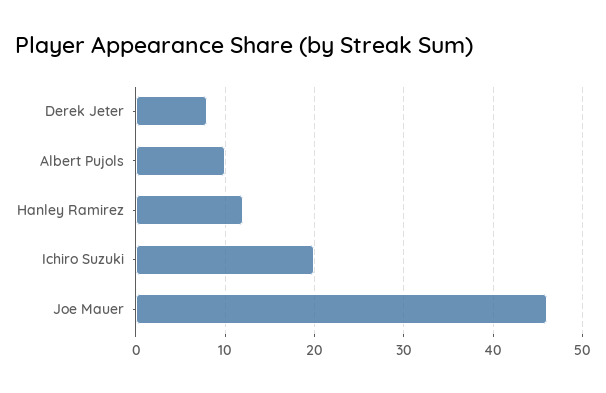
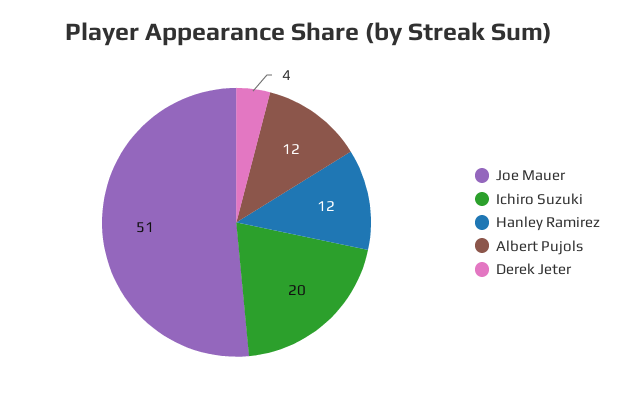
Derek Jeter: 8 -> 4
Albert Pujols: 10 -> 12
Joe Mauer: 46 -> 51

